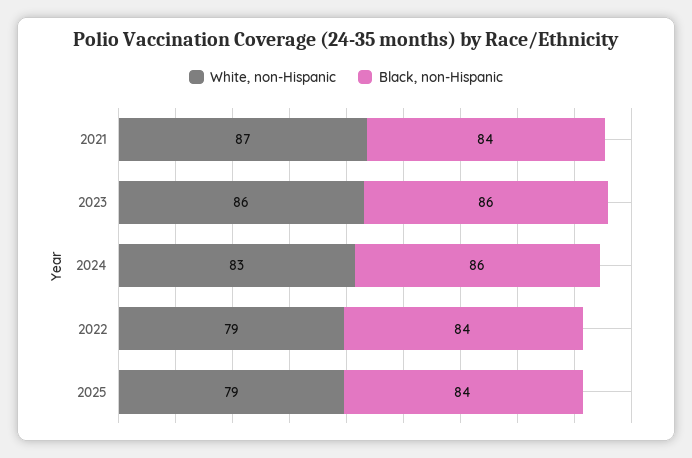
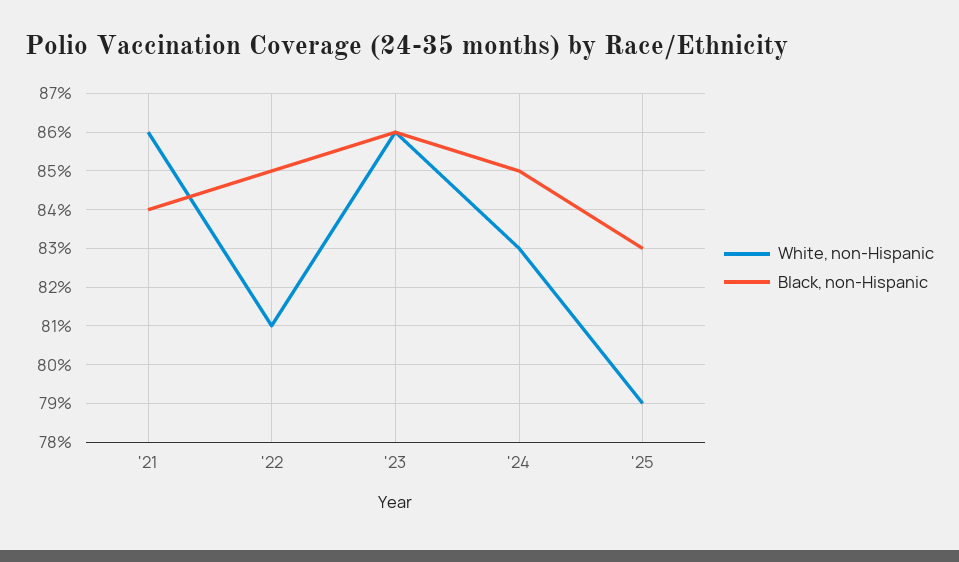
White, non-Hispanic, 2021: 87 -> 86
Black, non-Hispanic, 2024: 86 -> 85
White, non-Hispanic, 2022: 79 -> 81
Black, non-Hispanic, 2022: 84 -> 85
Black, non-Hispanic, 2025: 84 -> 83

